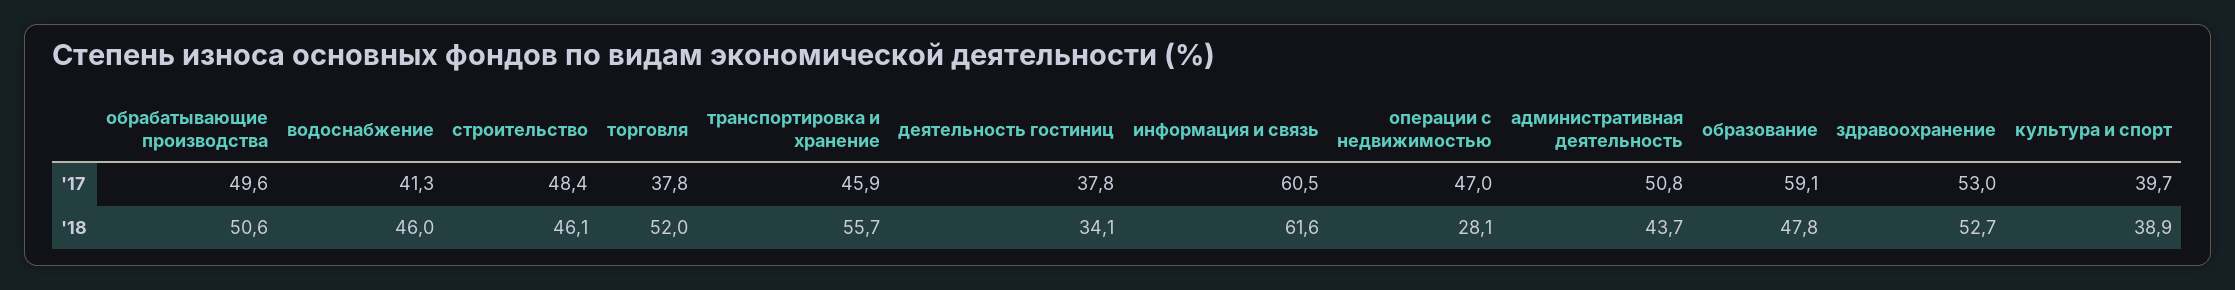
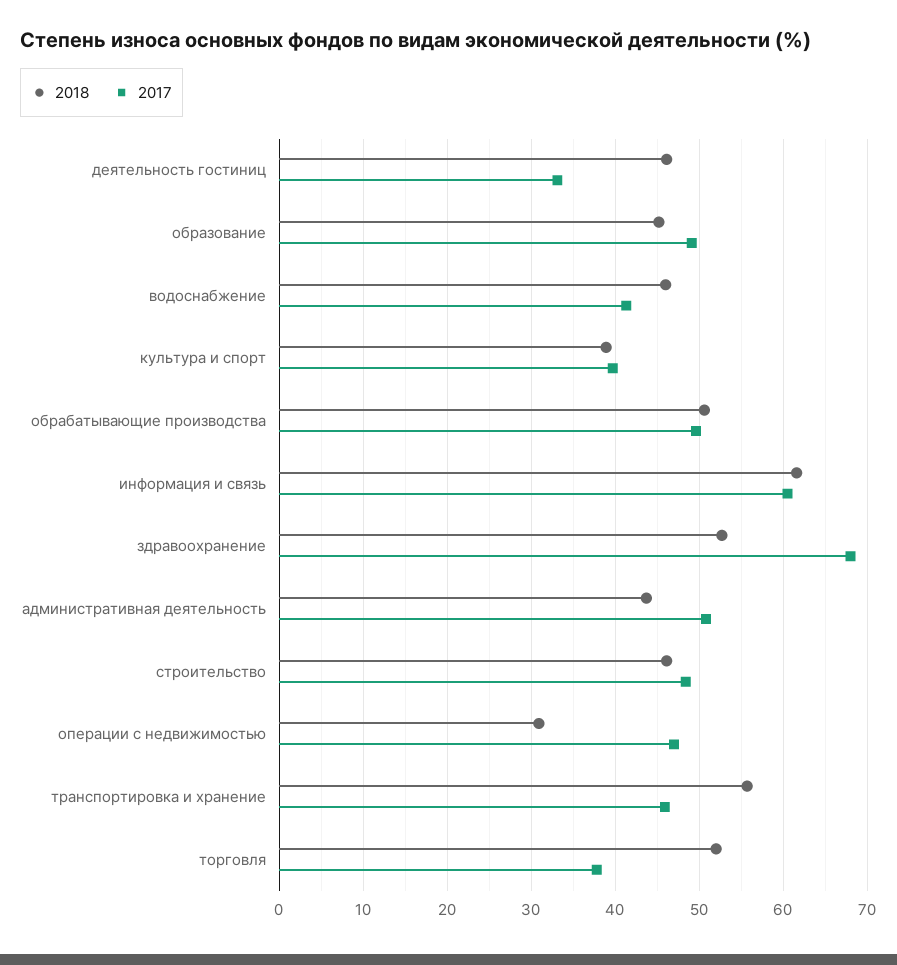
'17, деятельность гостиниц: 37.8 -> 33
'17, образование: 59.1 -> 49
'17, здравоохранение: 53 -> 68
'18, деятельность гостиниц: 34.1 -> 46
'18, операции с недвижимостью: 28.1 -> 31
'18, образование: 47.8 -> 45

